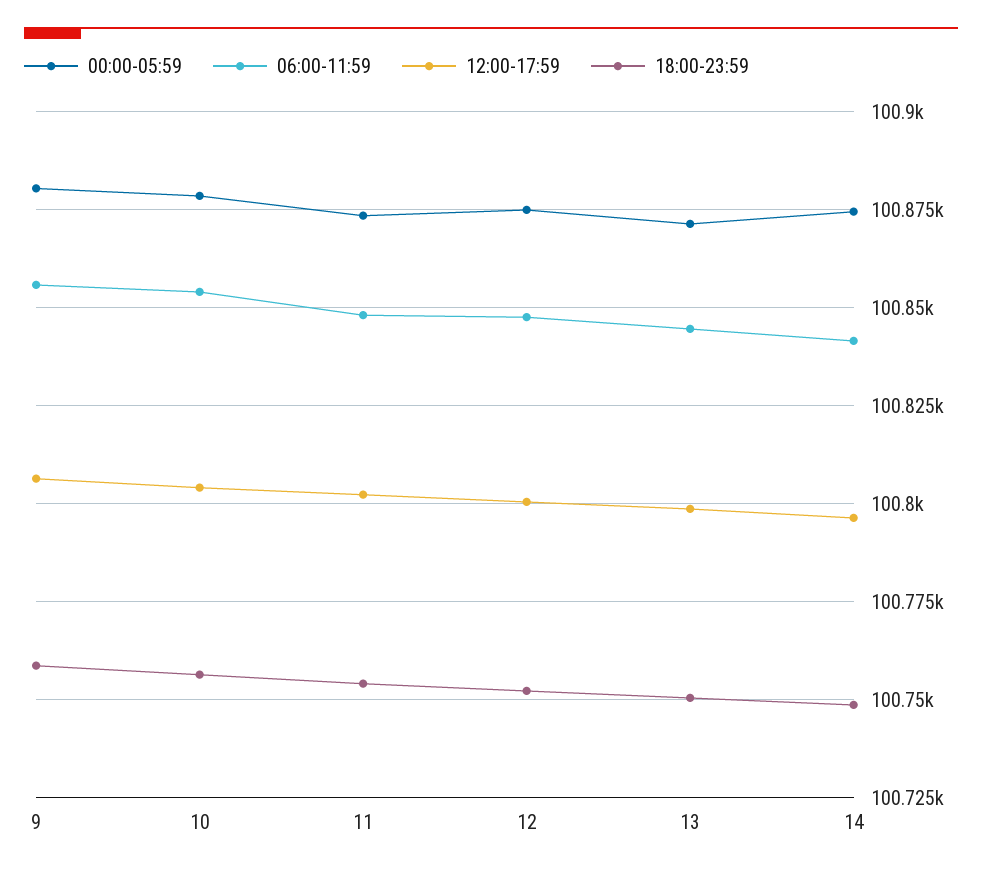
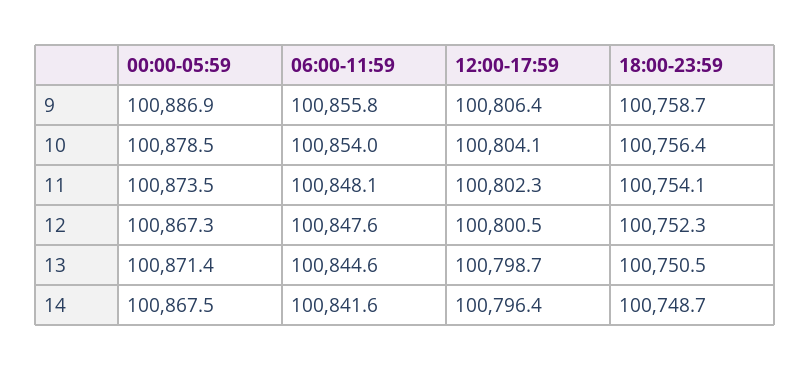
00:00-05:59, 9: 100880 -> 100886.9
00:00-05:59, 12: 100875 -> 100867.3
00:00-05:59, 14: 100875 -> 100867.5

